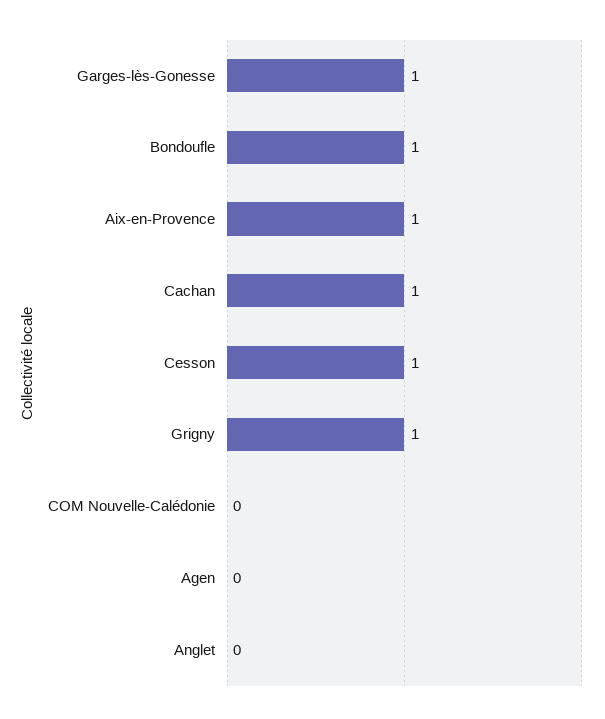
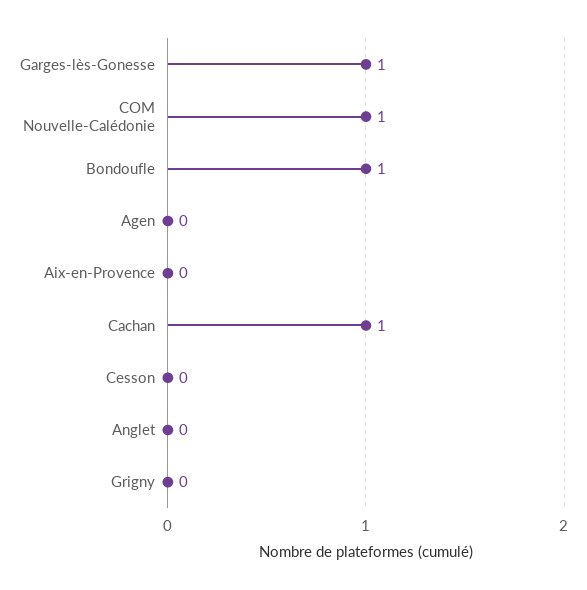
Aix-en-Provence: 1 -> 0
Cesson: 1 -> 0
Grigny: 1 -> 0
COM Nouvelle-Calédonie: 0 -> 1

